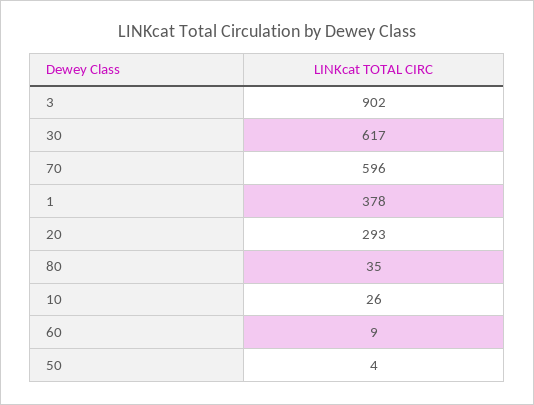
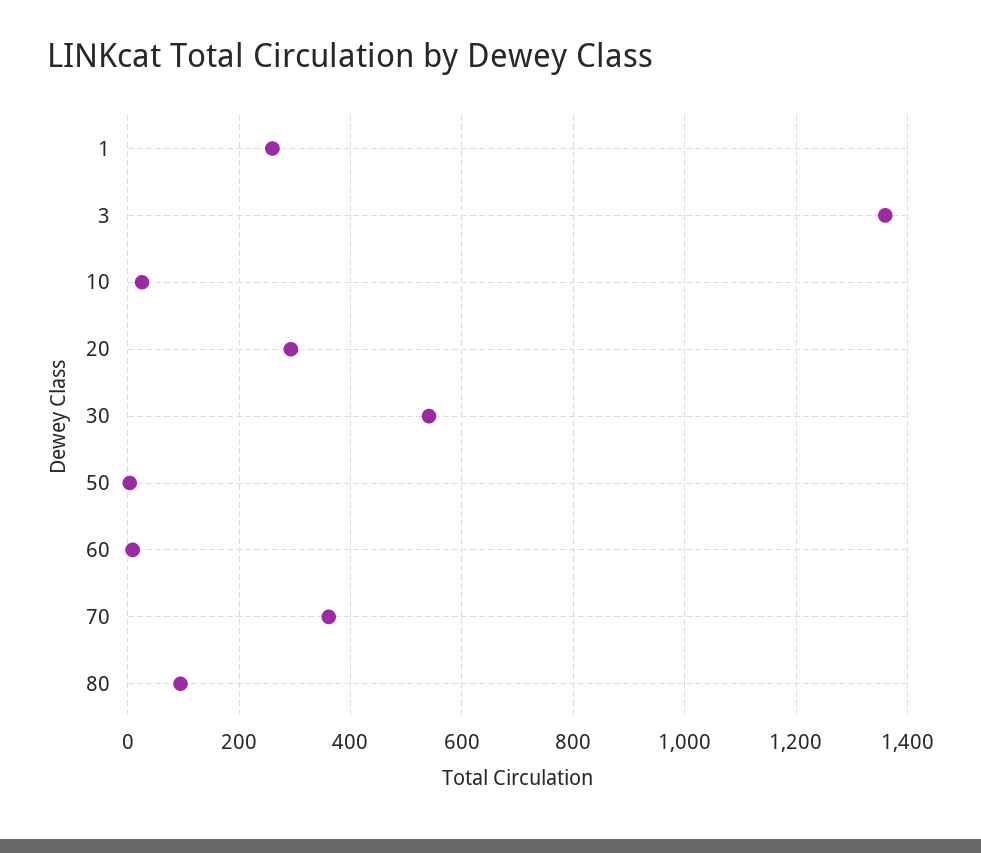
3: 902 -> 1360
30: 617 -> 540
70: 596 -> 360
1: 378 -> 260
80: 35 -> 100

